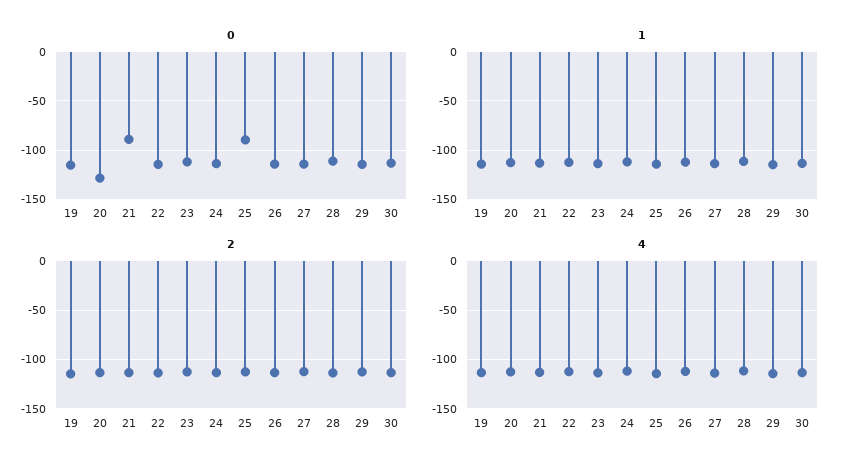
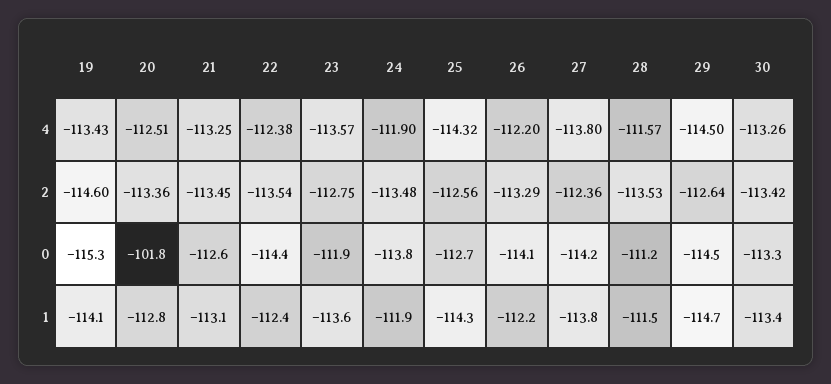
0, 20: -130 -> -101.8
0, 21: -90 -> -112.6
0, 25: -90 -> -112.7

